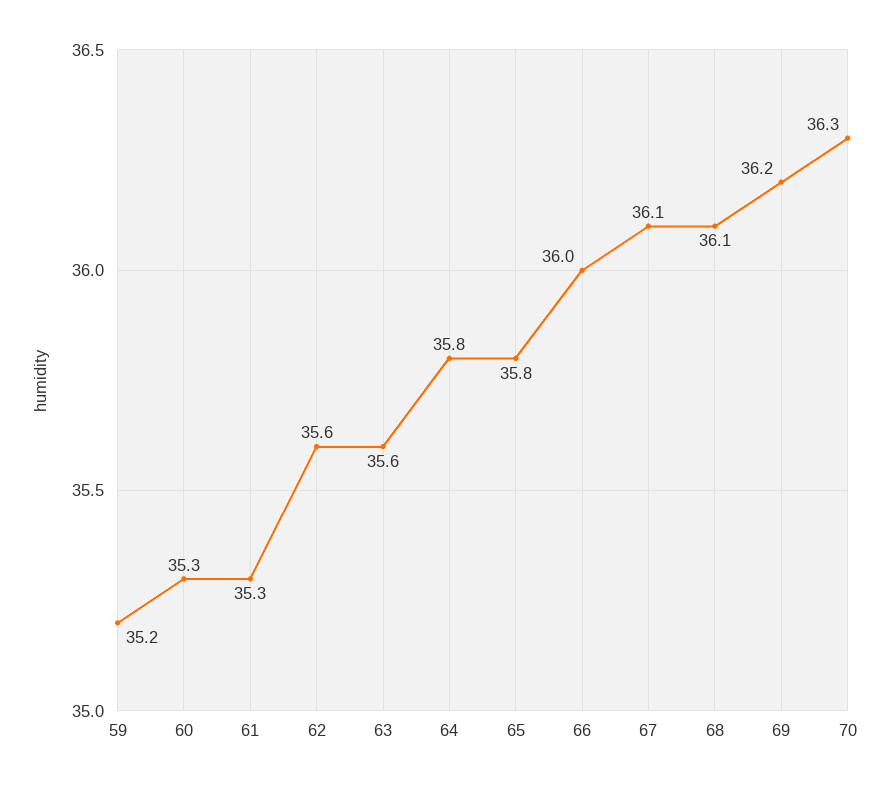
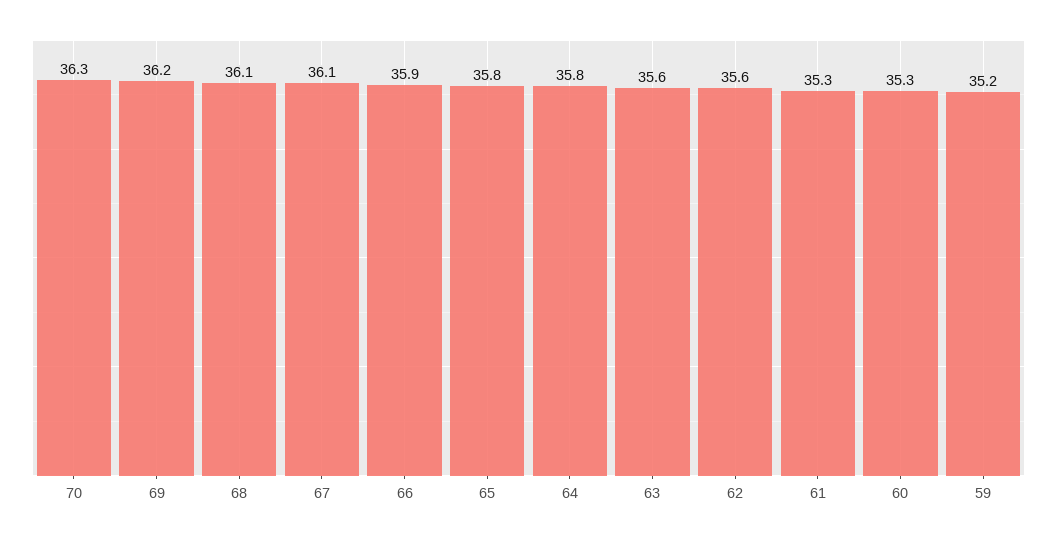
66: 36 -> 35.9

